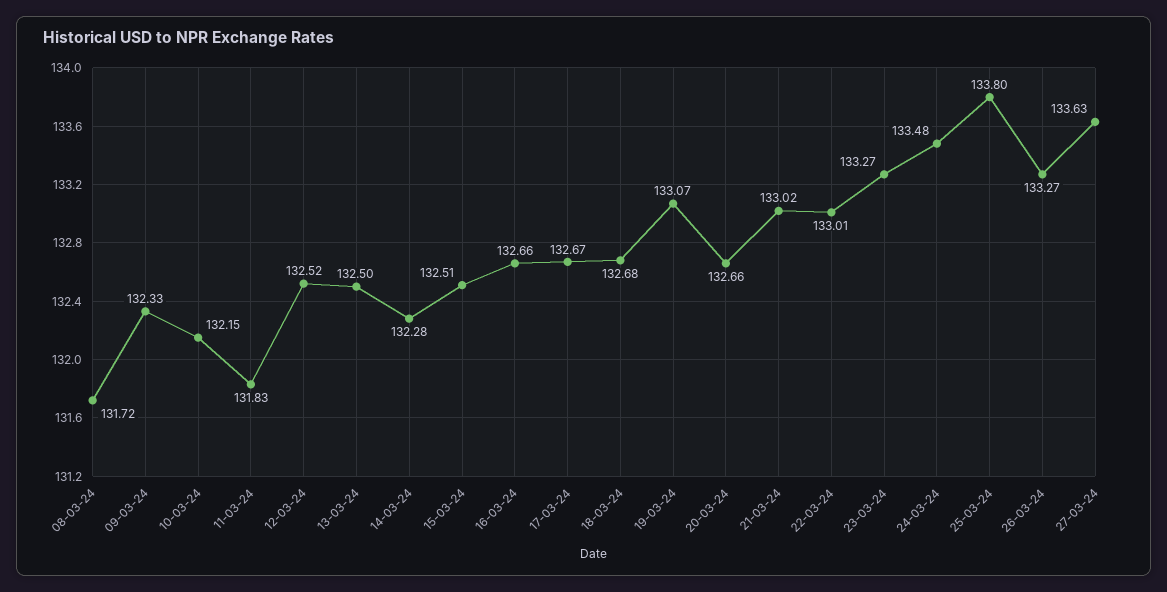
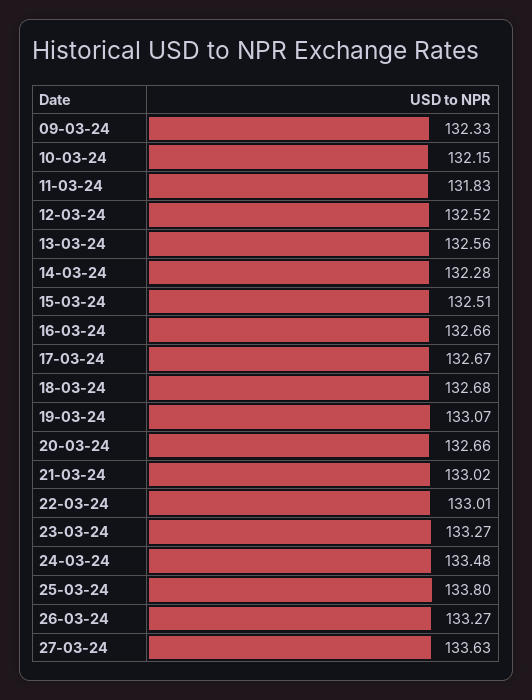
08-03-24: 131.72 -> none
13-03-24: 132.5 -> 132.56

